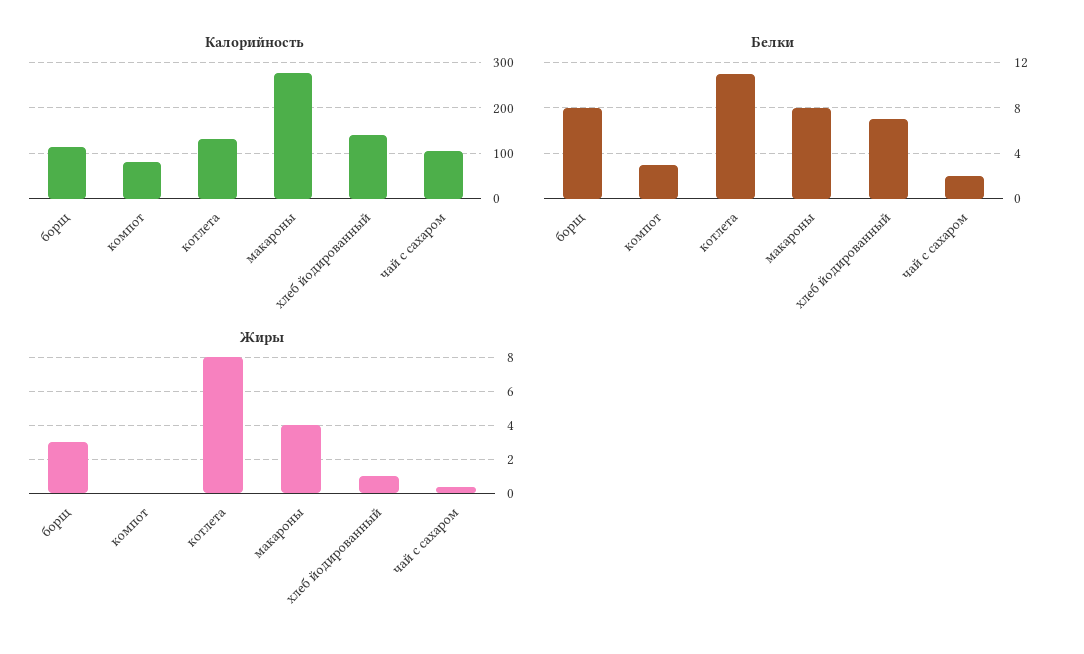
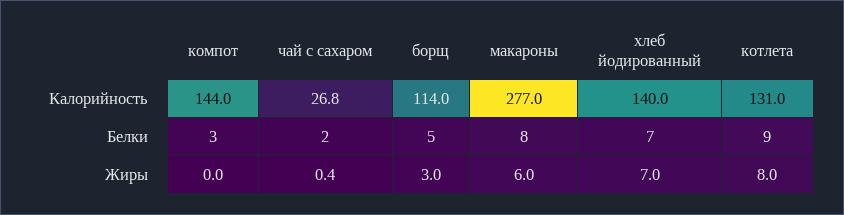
Калорийность, компот: 80 -> 144
Калорийность, чай с сахаром: 100 -> 26.8
Белки, борщ: 8 -> 5
Белки, котлета: 11 -> 9
Жиры, макароны: 4 -> 6
Жиры, хлеб йодированный: 1 -> 7

